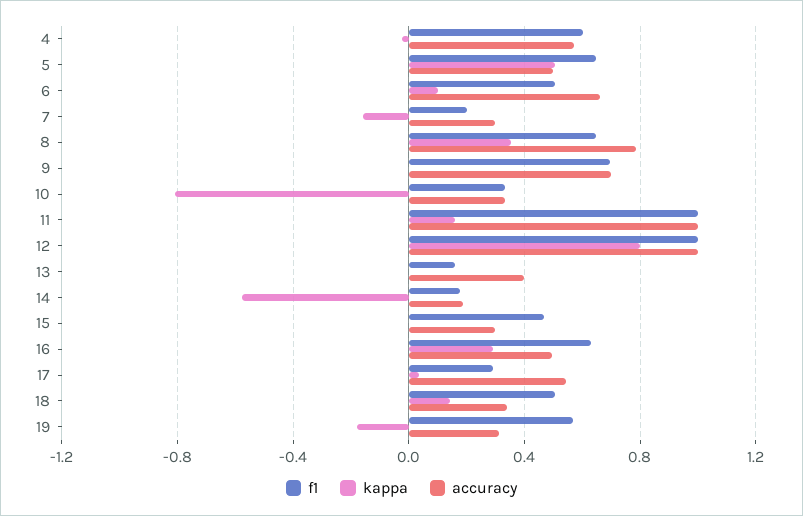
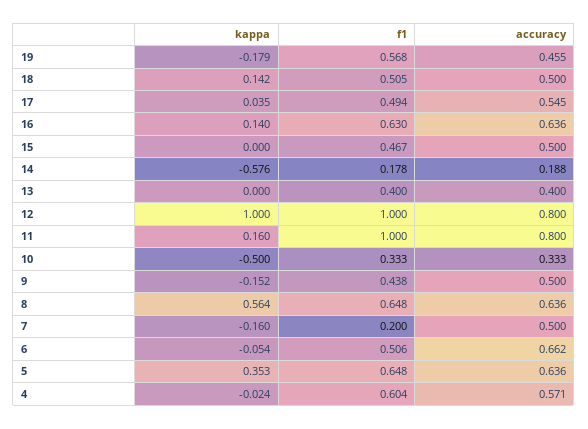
kappa, 5: 0.5 -> 0.353
accuracy, 5: 0.5 -> 0.636
kappa, 6: 0.1 -> -0.054
accuracy, 7: 0.3 -> 0.5
kappa, 8: 0.35 -> 0.564
accuracy, 8: 0.8 -> 0.636
f1, 9: 0.7 -> 0.438
kappa, 9: 0 -> -0.152
accuracy, 9: 0.7 -> 0.5
kappa, 10: -0.8 -> -0.5
accuracy, 11: 1 -> 0.8
kappa, 12: 0.8 -> 1
accuracy, 12: 1 -> 0.8
f1, 13: 0.15 -> 0.4
accuracy, 15: 0.3 -> 0.5
kappa, 16: 0.3 -> 0.14
accuracy, 16: 0.5 -> 0.636
f1, 17: 0.3 -> 0.494
accuracy, 18: 0.35 -> 0.5
accuracy, 19: 0.3 -> 0.455

